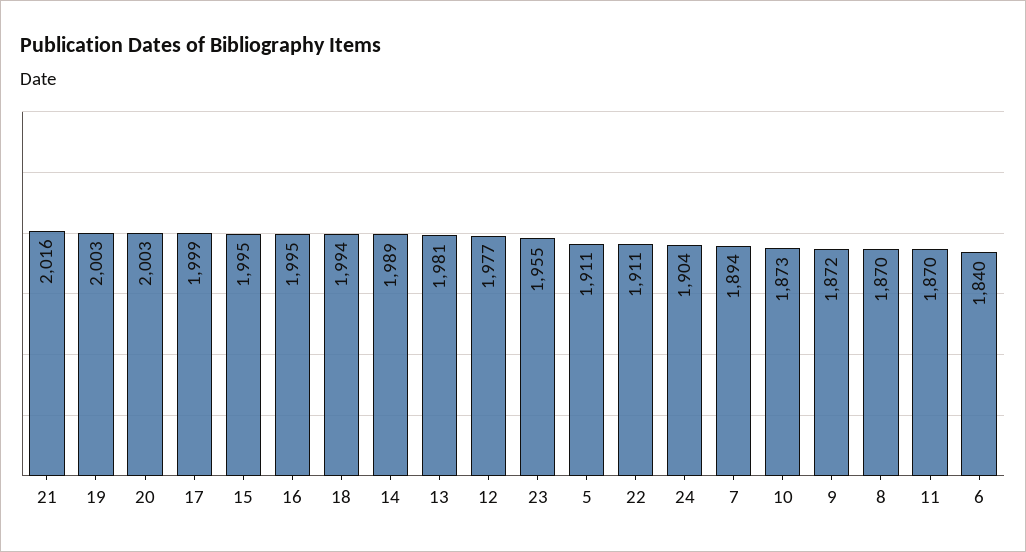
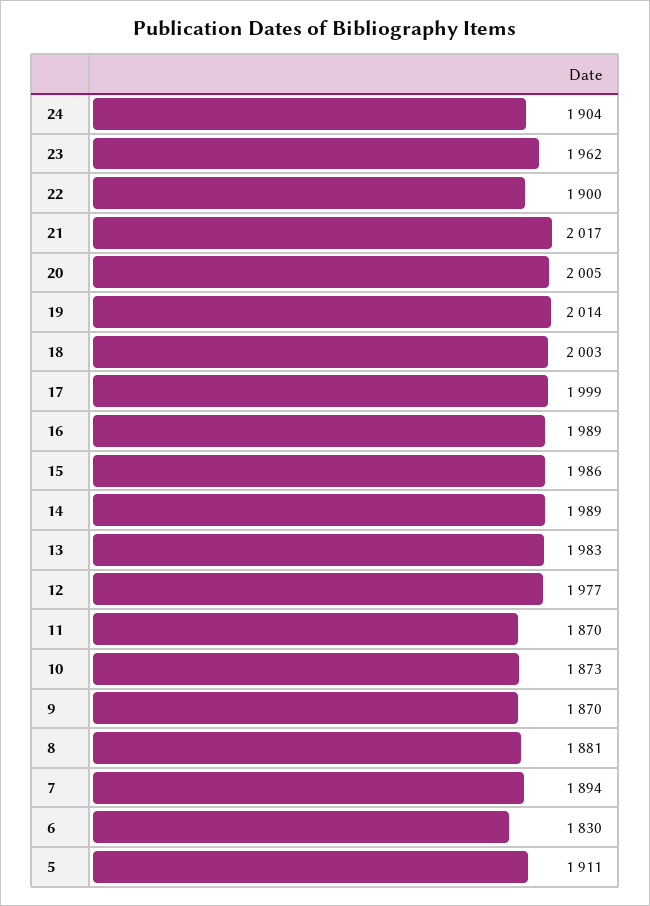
21: 2016 -> 2017
19: 2003 -> 2014
20: 2003 -> 2005
15: 1995 -> 1986
16: 1995 -> 1989
18: 1994 -> 2003
13: 1981 -> 1983
23: 1955 -> 1962
22: 1911 -> 1900
9: 1872 -> 1870
8: 1870 -> 1881
6: 1840 -> 1830

